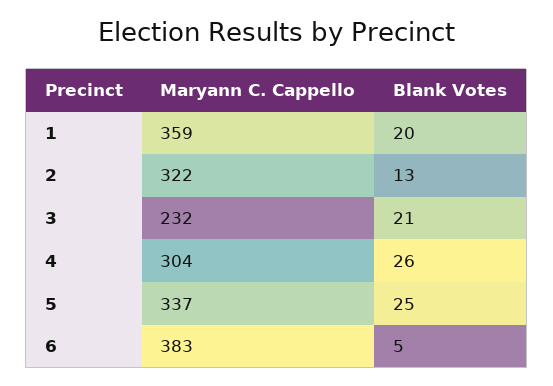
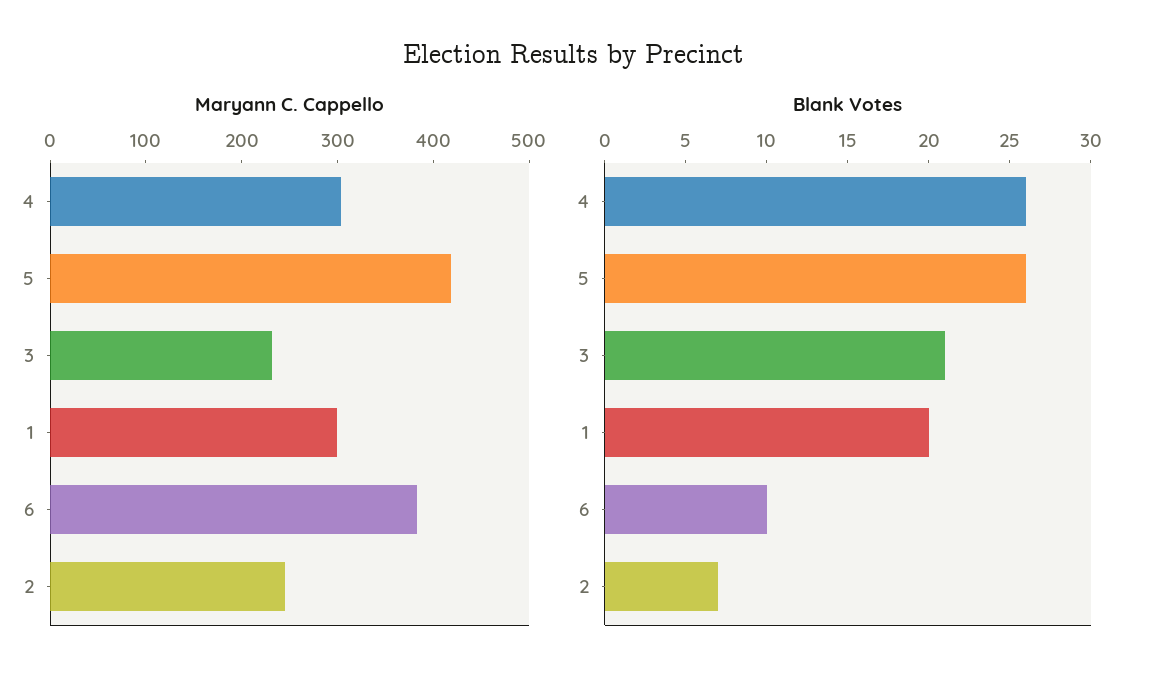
Maryann C. Cappello, 1: 359 -> 300
Maryann C. Cappello, 2: 322 -> 240
Blank Votes, 2: 13 -> 7
Maryann C. Cappello, 5: 337 -> 420
Blank Votes, 5: 25 -> 26
Blank Votes, 6: 5 -> 10

